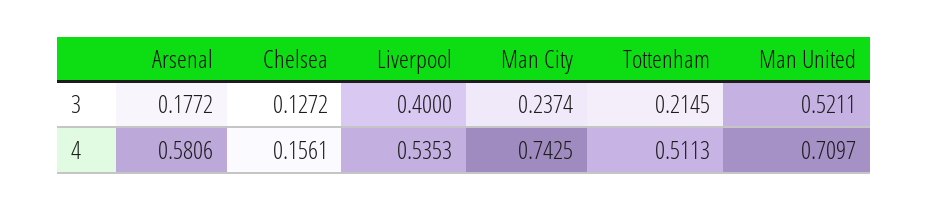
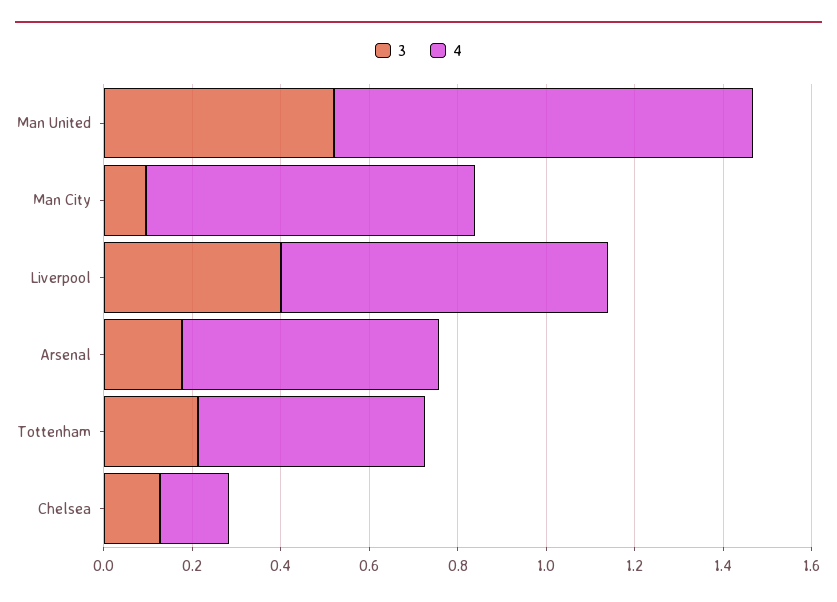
3, Man City: 0.2374 -> 0.1
4, Liverpool: 0.5353 -> 0.75
4, Man United: 0.7097 -> 0.95

